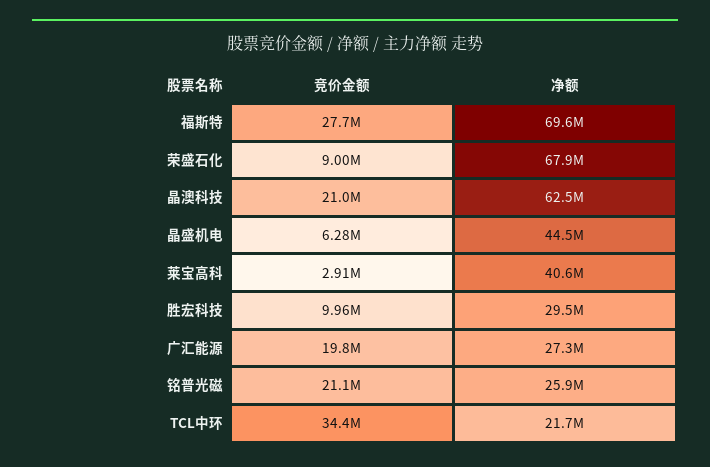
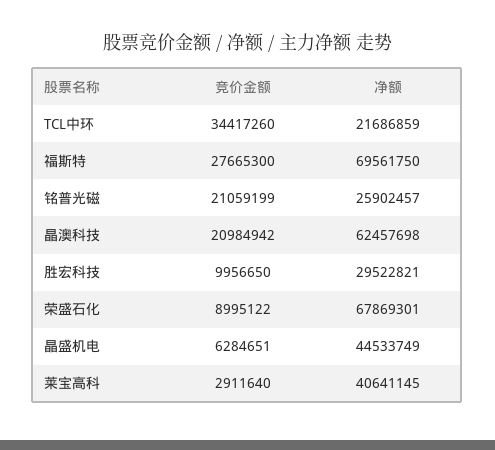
竞价金额, 广汇能源: 19800000 -> none
净额, 广汇能源: 27300000 -> none

